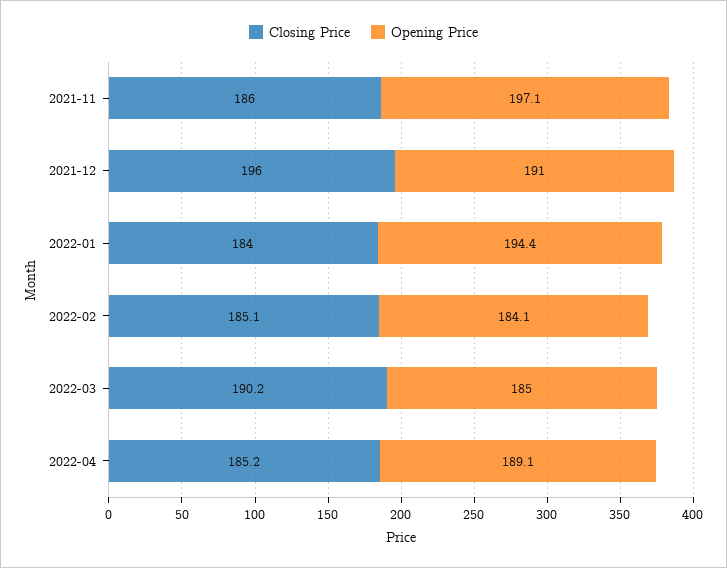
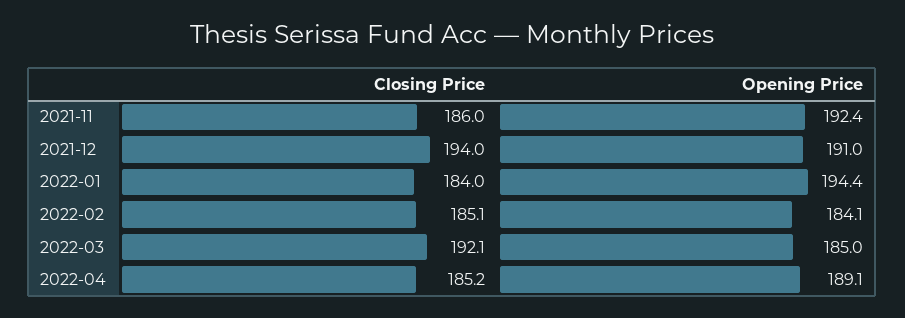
Opening Price, 2021-11: 197.1 -> 192.4
Closing Price, 2021-12: 196 -> 194
Closing Price, 2022-03: 190.2 -> 192.1

